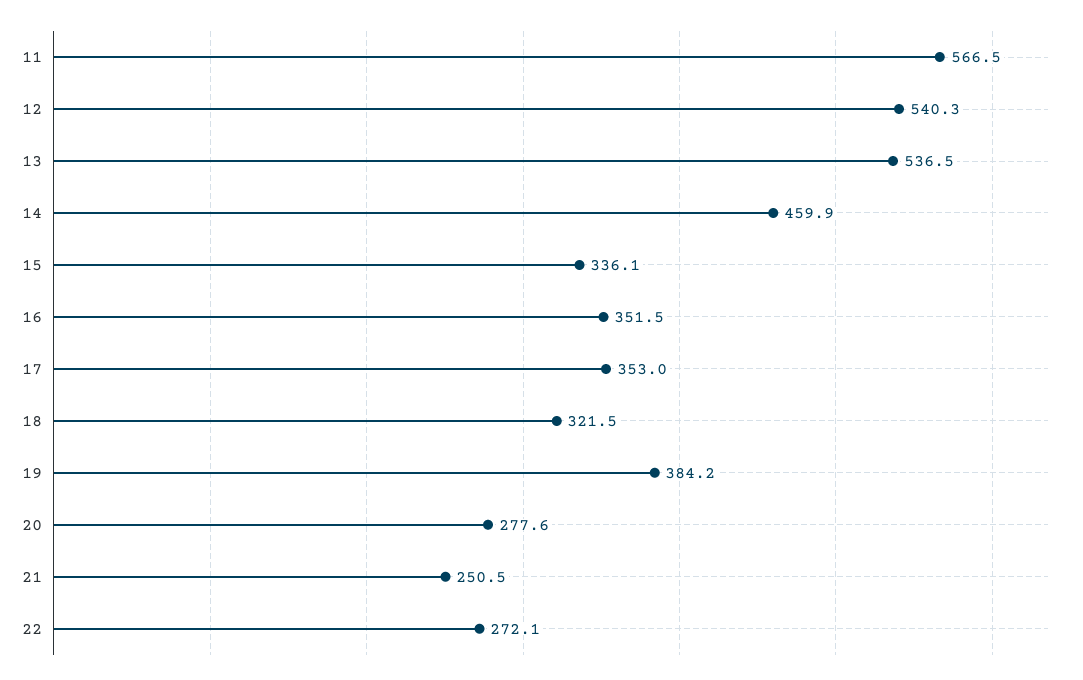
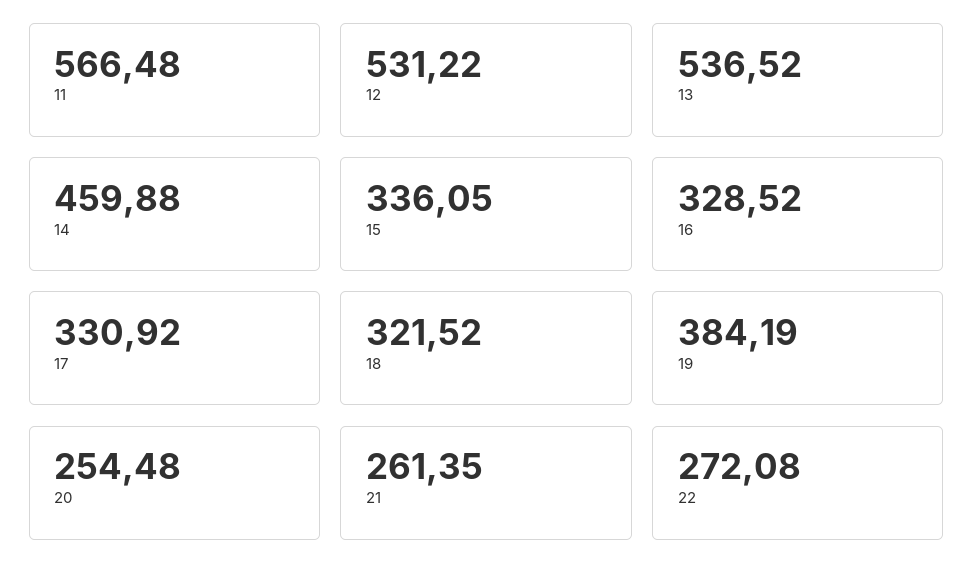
12: 540.3 -> 531.22
16: 351.5 -> 328.52
17: 353 -> 330.92
20: 277.6 -> 254.48
21: 250.5 -> 261.35

